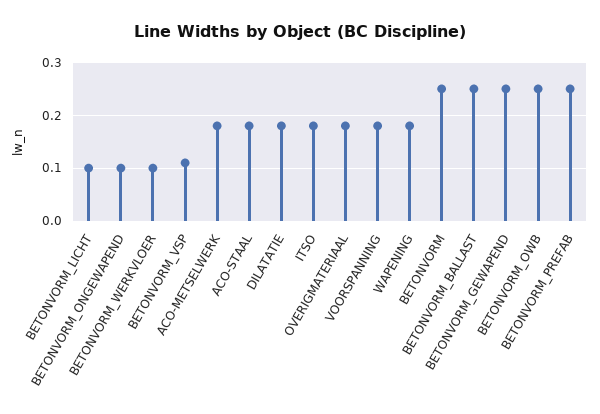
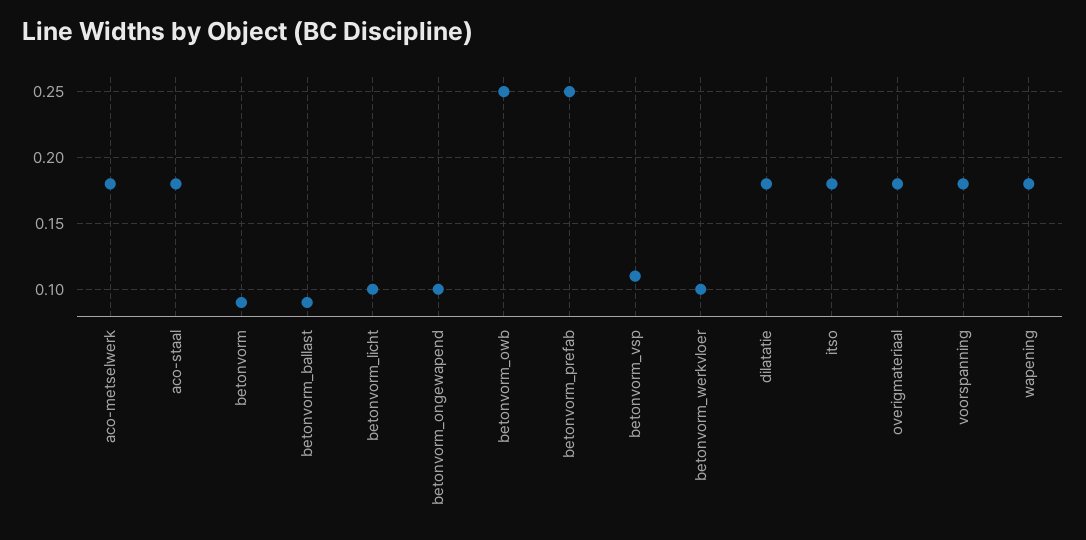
BETONVORM: 0.25 -> 0.09
BETONVORM_BALLAST: 0.25 -> 0.09
BETONVORM_GEWAPEND: 0.25 -> none

